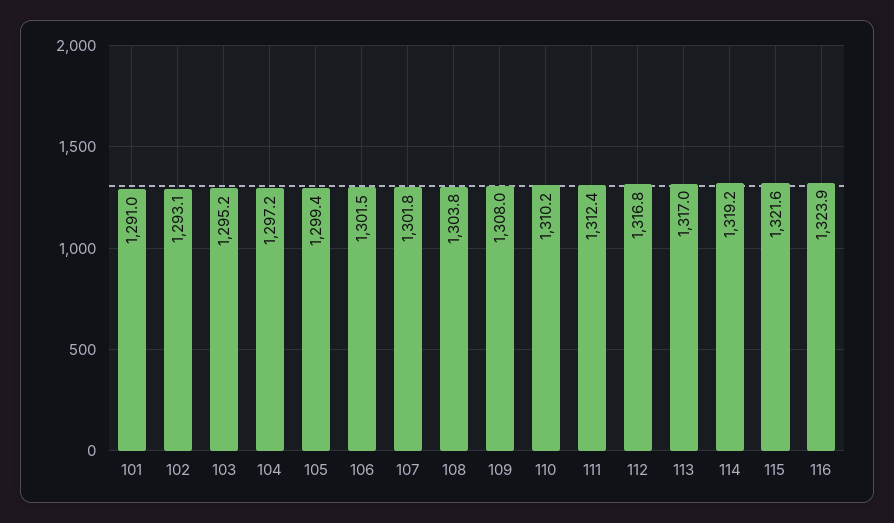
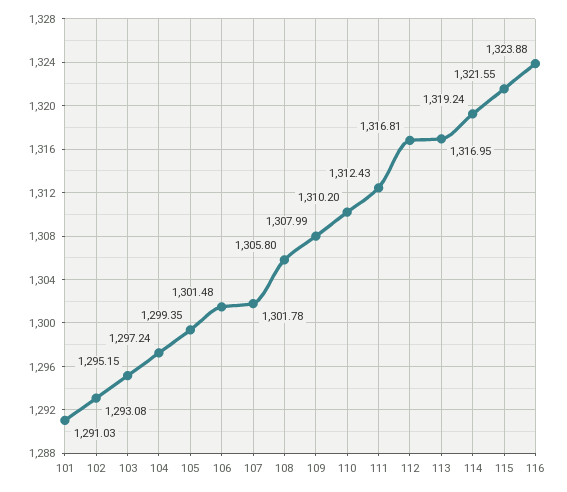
108: 1303.8 -> 1305.8

